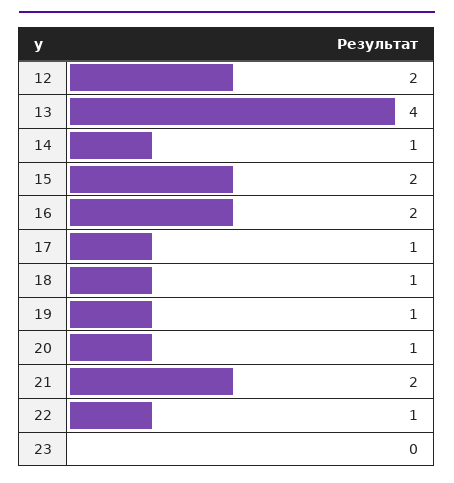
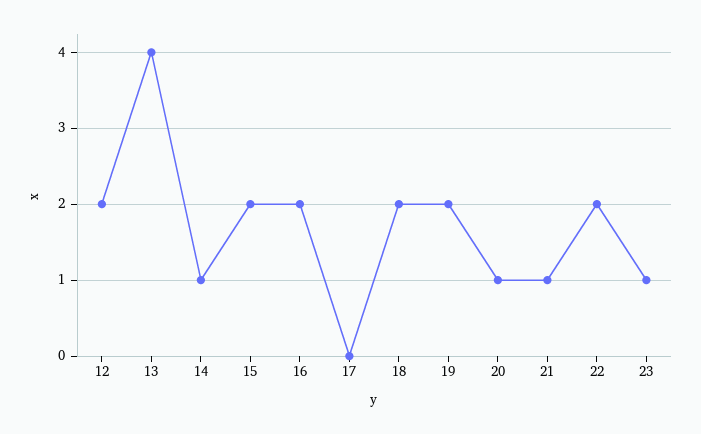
17: 1 -> 0
18: 1 -> 2
19: 1 -> 2
21: 2 -> 1
22: 1 -> 2
23: 0 -> 1

